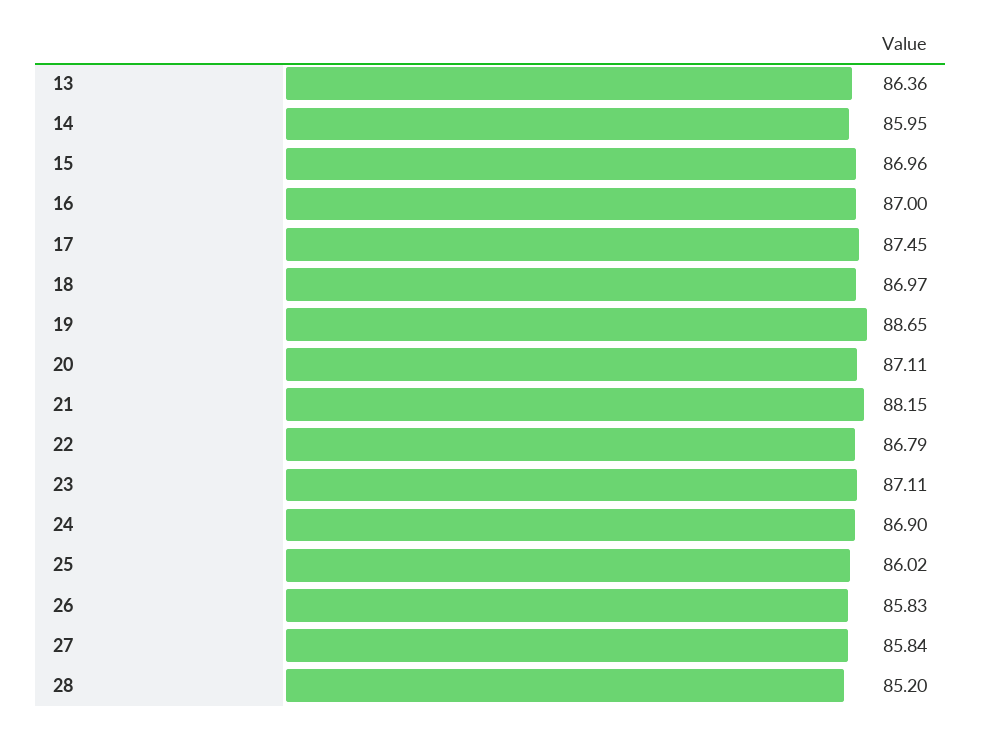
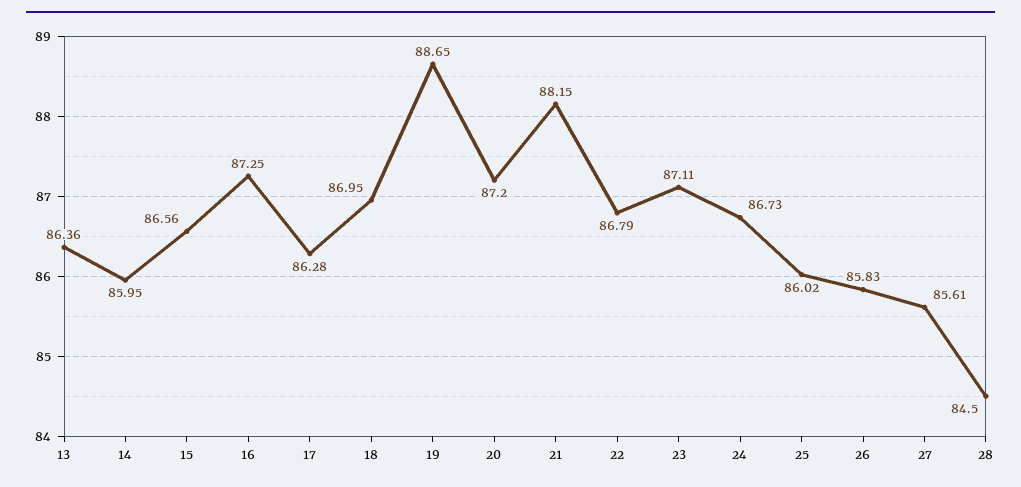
15: 86.96 -> 86.56
16: 87 -> 87.25
17: 87.45 -> 86.28
18: 86.97 -> 86.95
20: 87.11 -> 87.2
24: 86.9 -> 86.73
27: 85.84 -> 85.61
28: 85.2 -> 84.5

